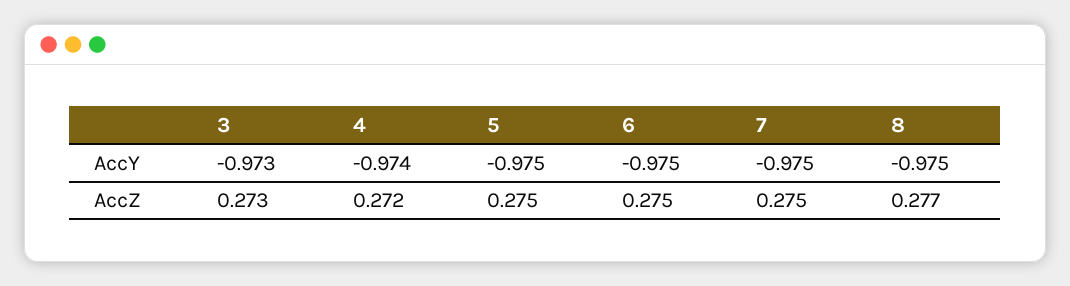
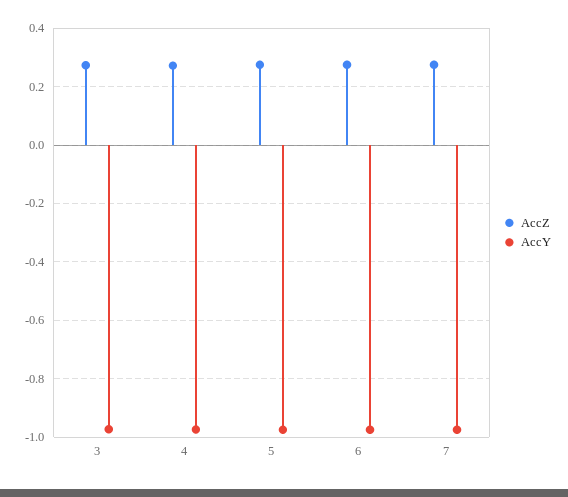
AccY, 8: -0.975 -> none
AccZ, 8: 0.277 -> none

